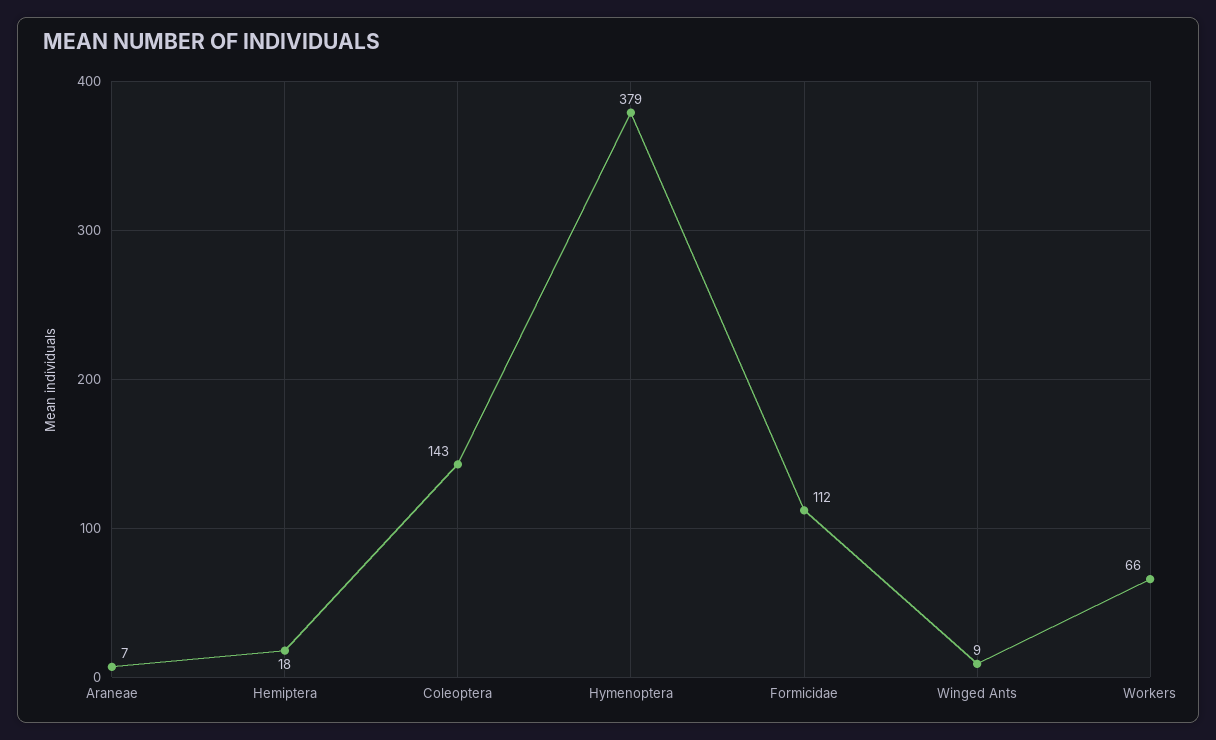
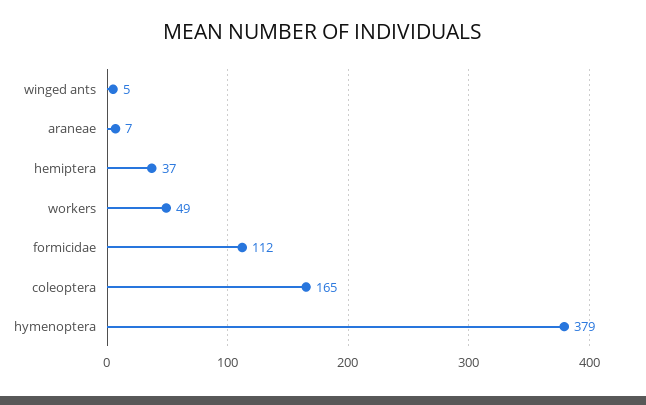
Hemiptera: 18 -> 37
Coleoptera: 143 -> 165
Winged Ants: 9 -> 5
Workers: 66 -> 49

